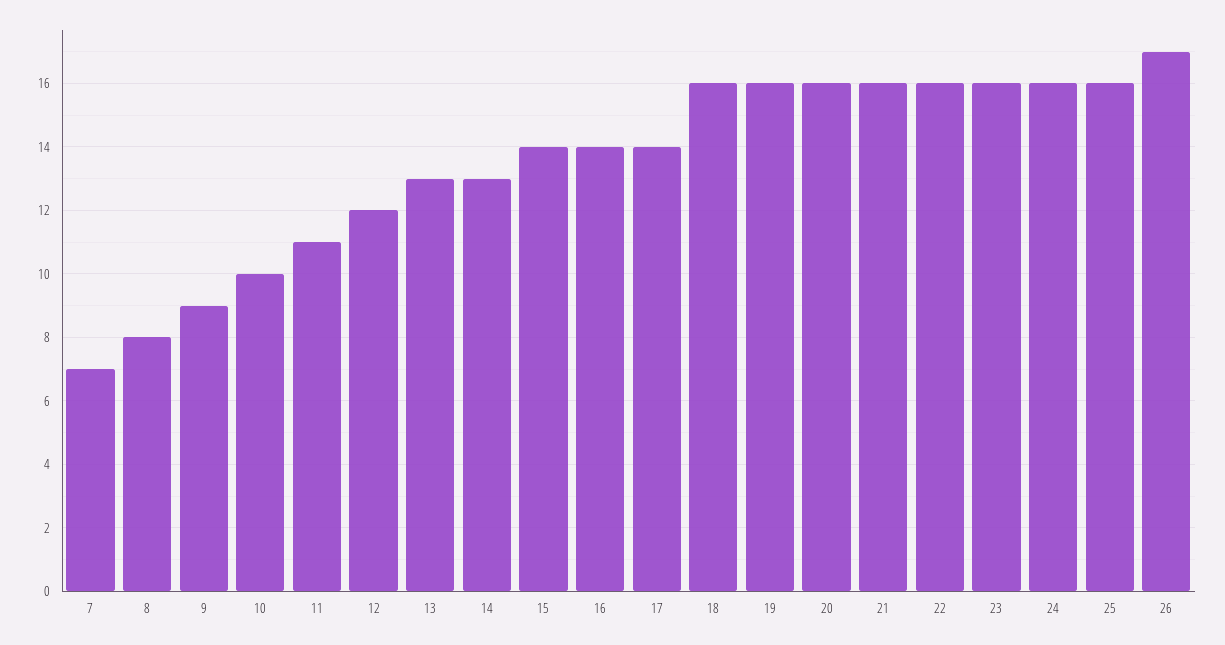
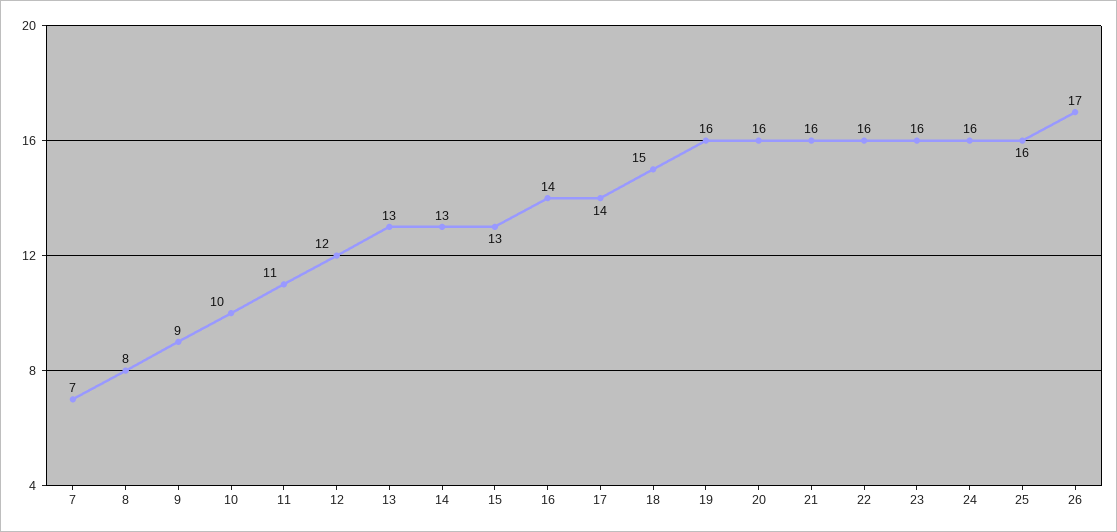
15: 14 -> 13
18: 16 -> 15

